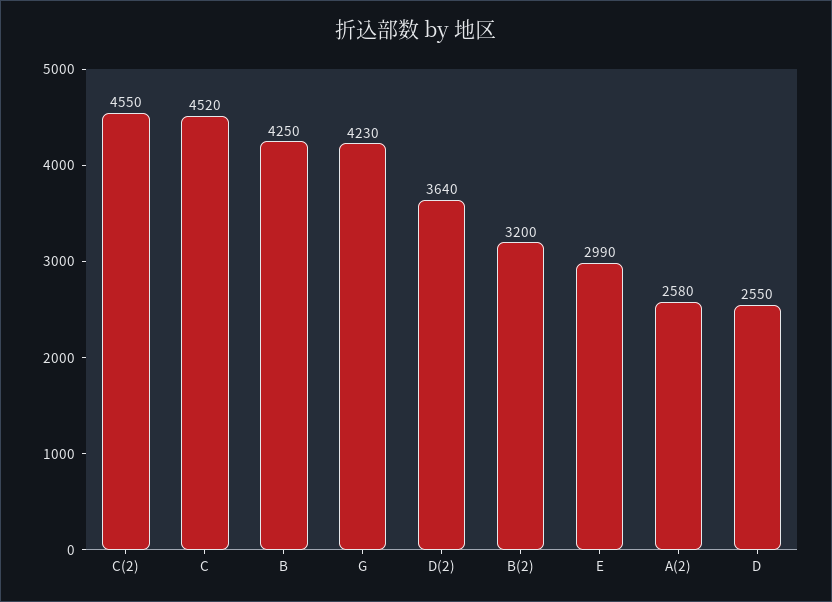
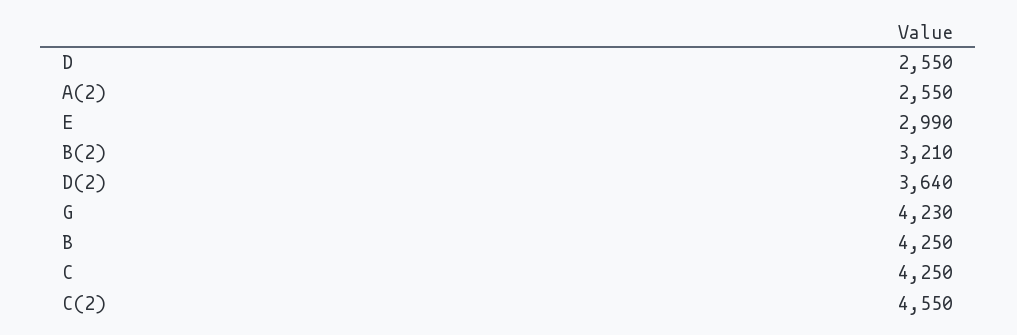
C: 4520 -> 4250
B(2): 3200 -> 3210
A(2): 2580 -> 2550

